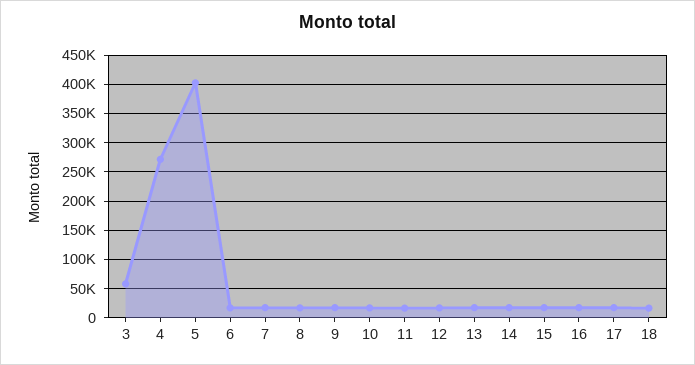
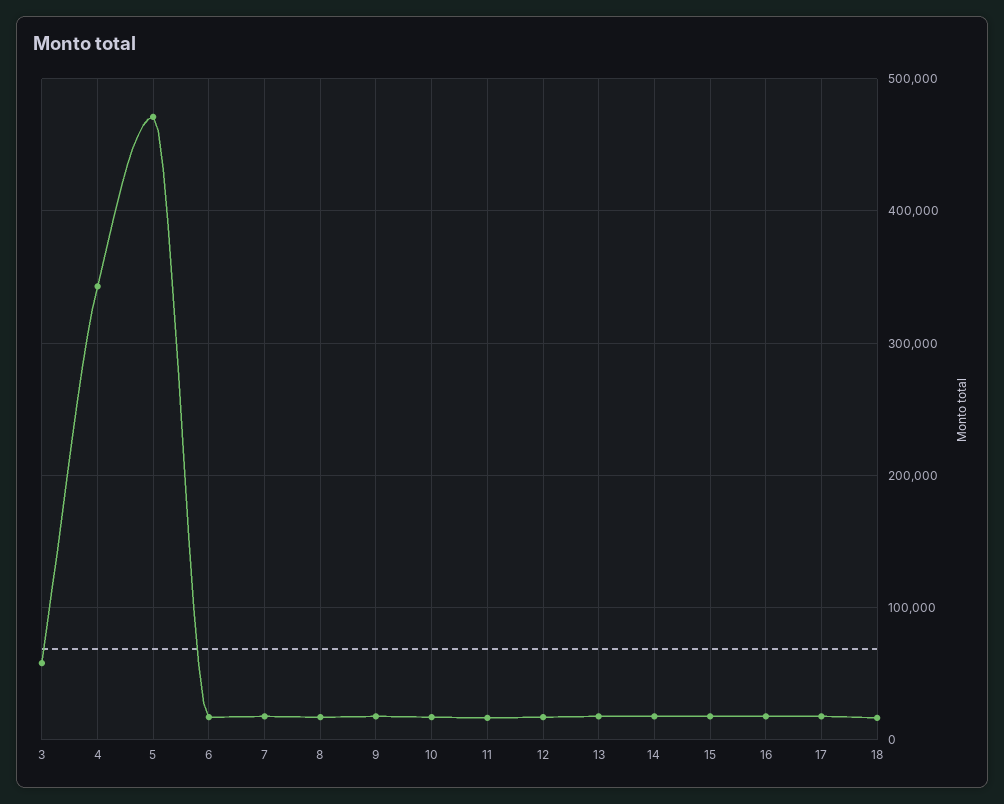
4: 275000 -> 340000
5: 400000 -> 470000

